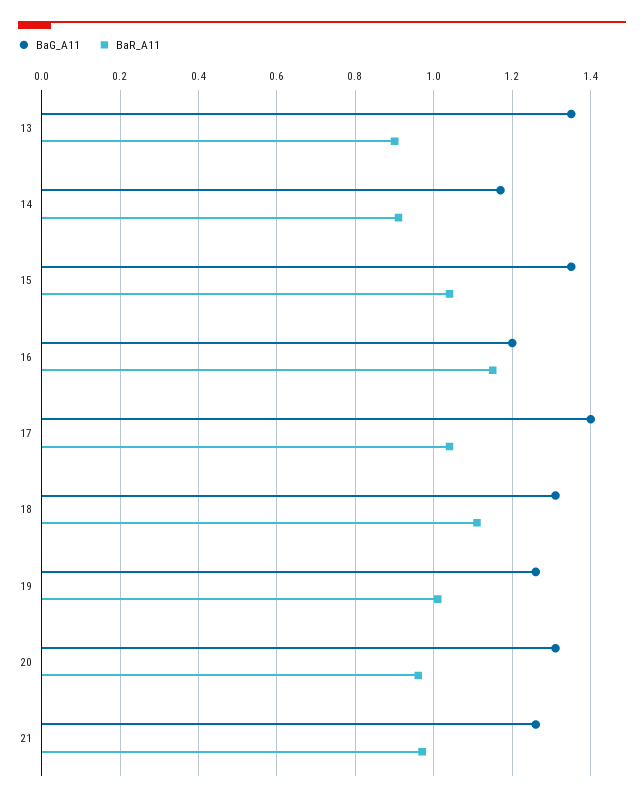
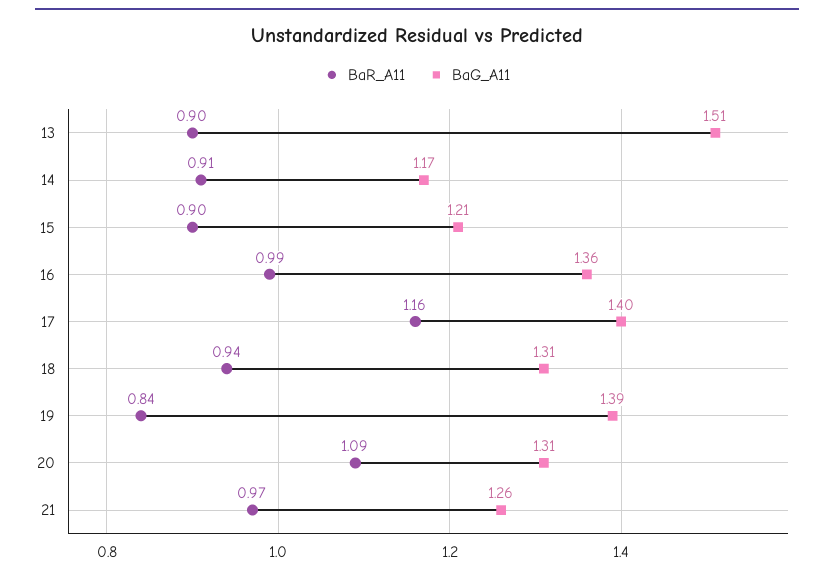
BaG_A11, 13: 1.35 -> 1.51
BaG_A11, 15: 1.35 -> 1.21
BaR_A11, 15: 1.05 -> 0.9
BaG_A11, 16: 1.2 -> 1.36
BaR_A11, 16: 1.15 -> 0.99
BaR_A11, 17: 1.05 -> 1.16
BaR_A11, 18: 1.1 -> 0.94
BaG_A11, 19: 1.25 -> 1.39
BaR_A11, 19: 1 -> 0.84
BaR_A11, 20: 0.95 -> 1.09

